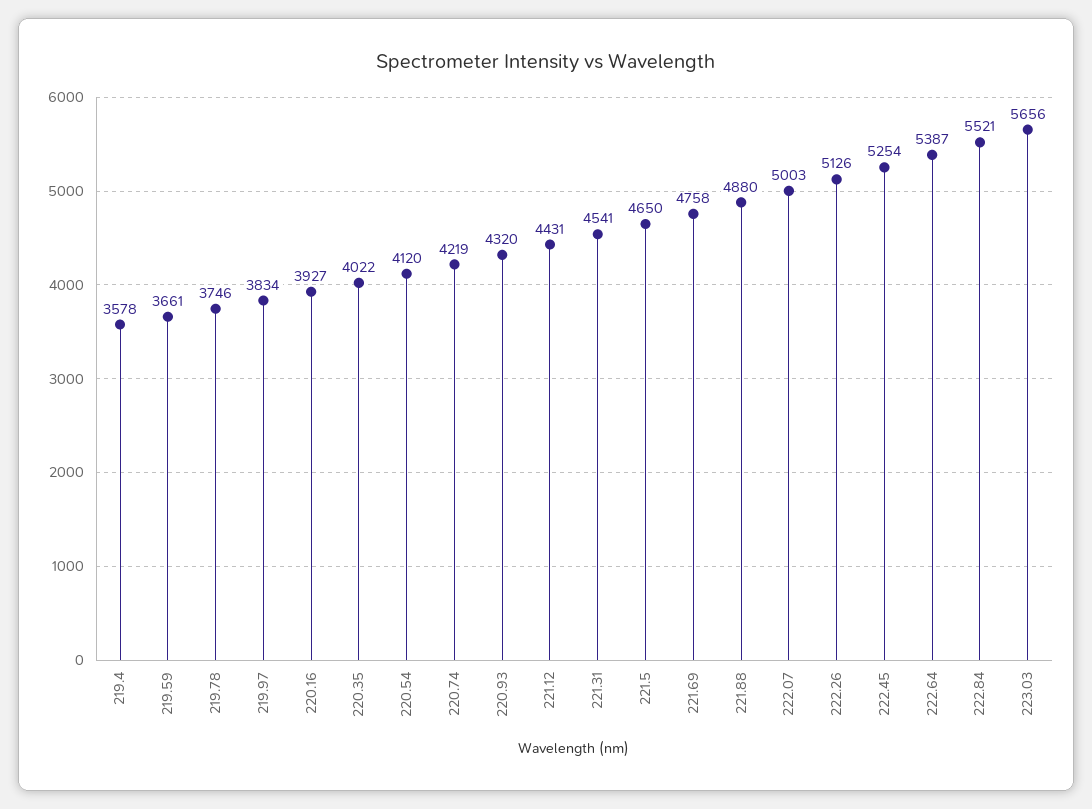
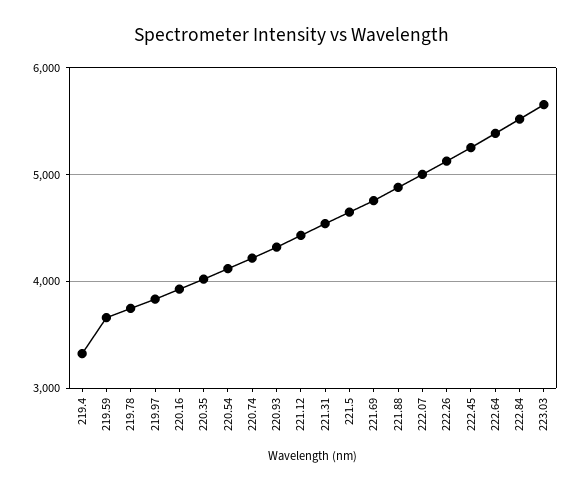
219.4: 3578 -> 3300

